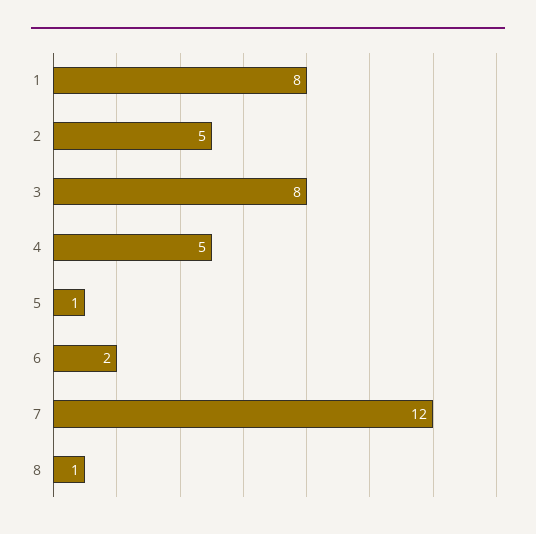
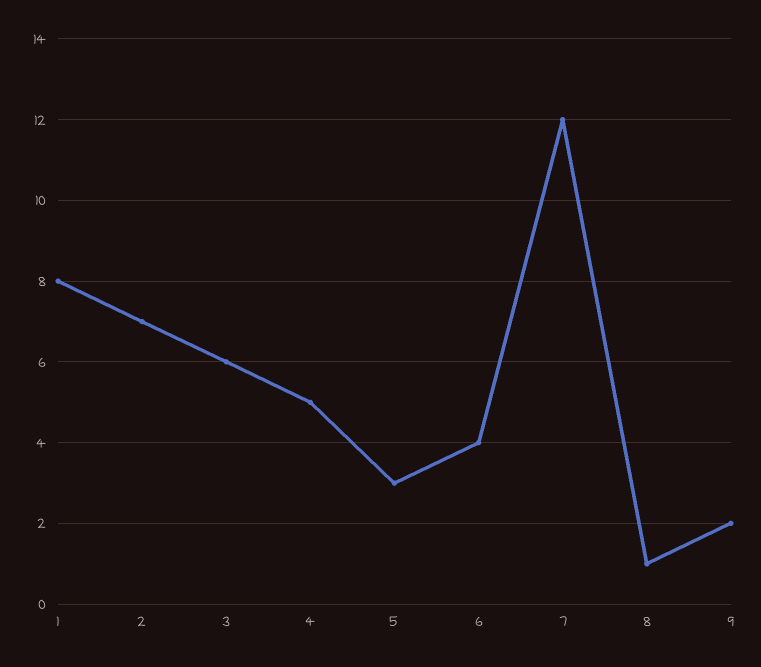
2: 5 -> 7
3: 8 -> 6
5: 1 -> 3
6: 2 -> 4
9: none -> 2

